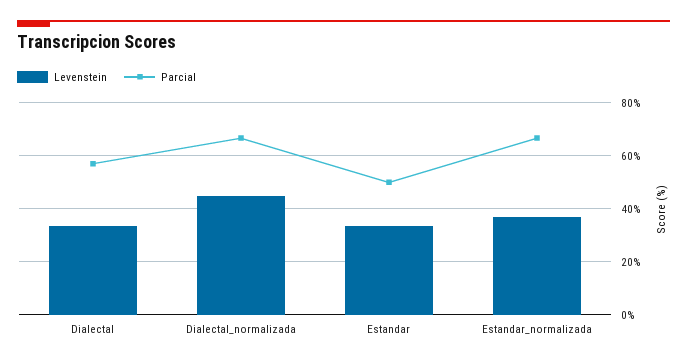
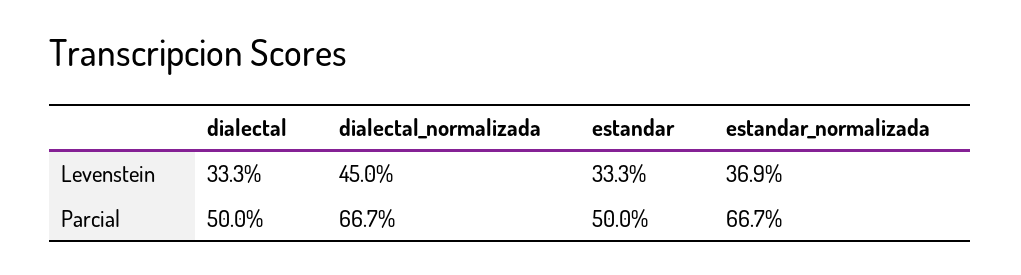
Parcial, Dialectal: 57.5 -> 50

